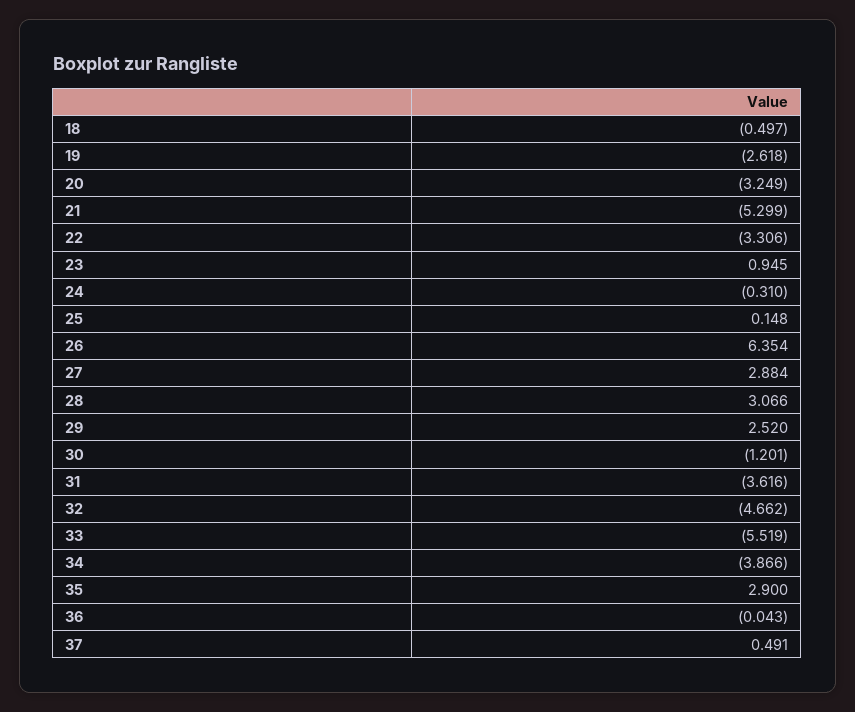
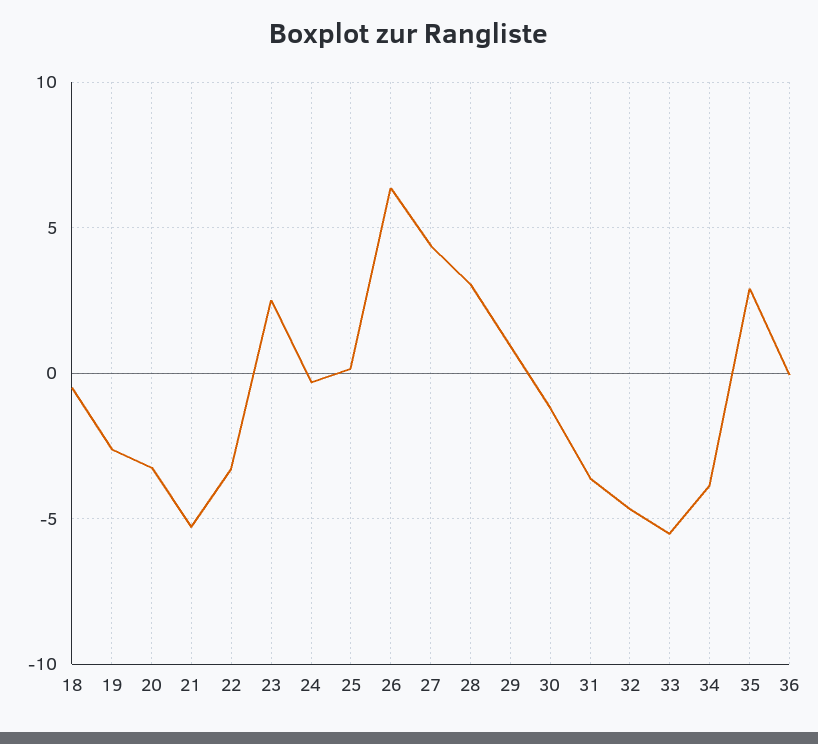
23: 0.945 -> 2.5
27: 2.884 -> 4.5
29: 2.52 -> 1
37: 0.491 -> none

